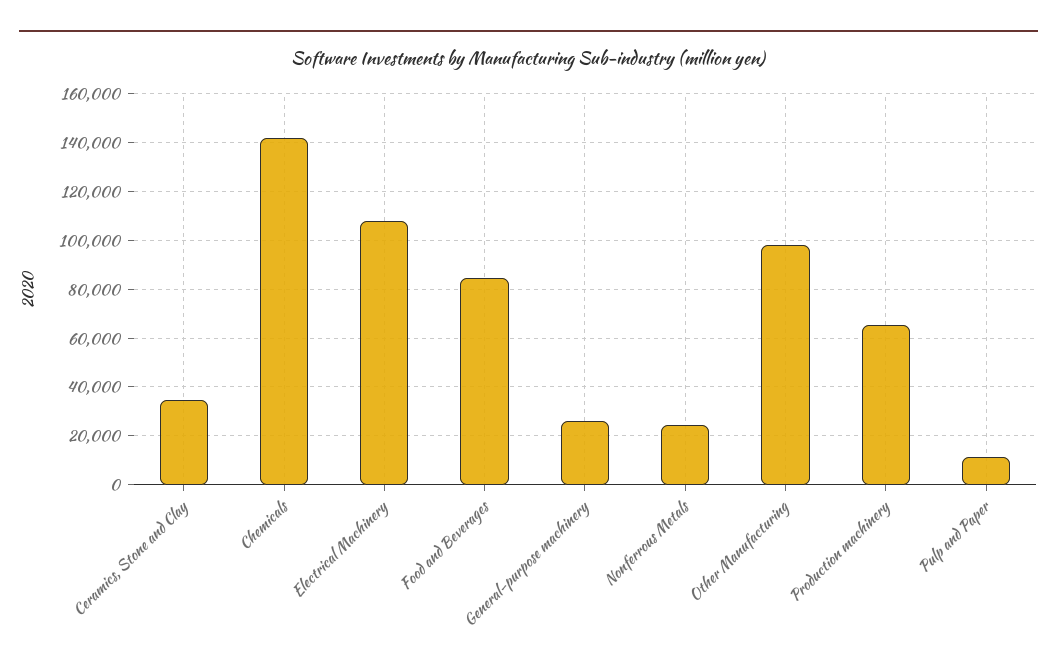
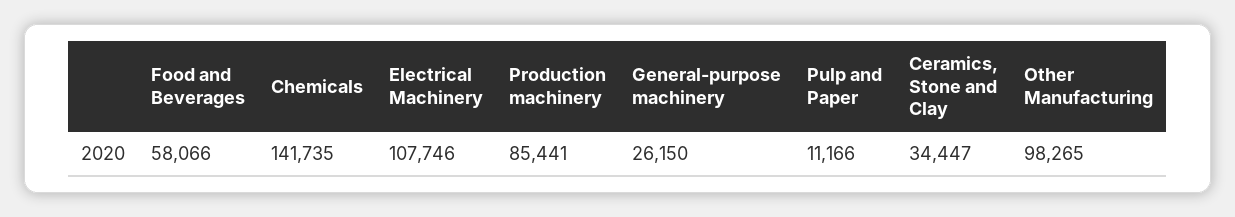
Food and Beverages: 85000 -> 58066
Nonferrous Metals: 25000 -> none
Production machinery: 65000 -> 85441

